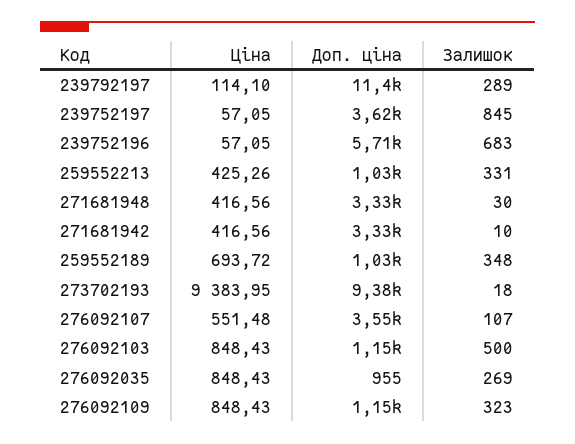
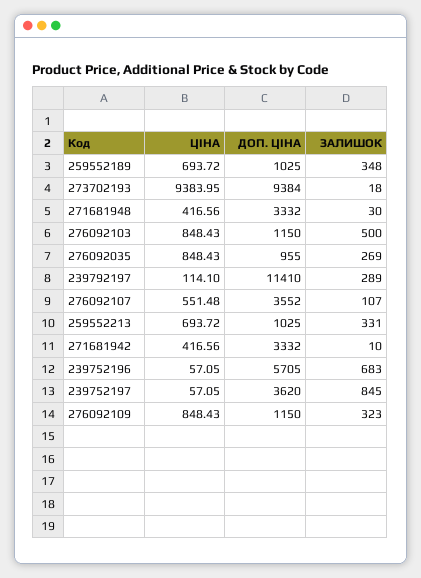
Ціна, 259552213: 425.26 -> 693.72

